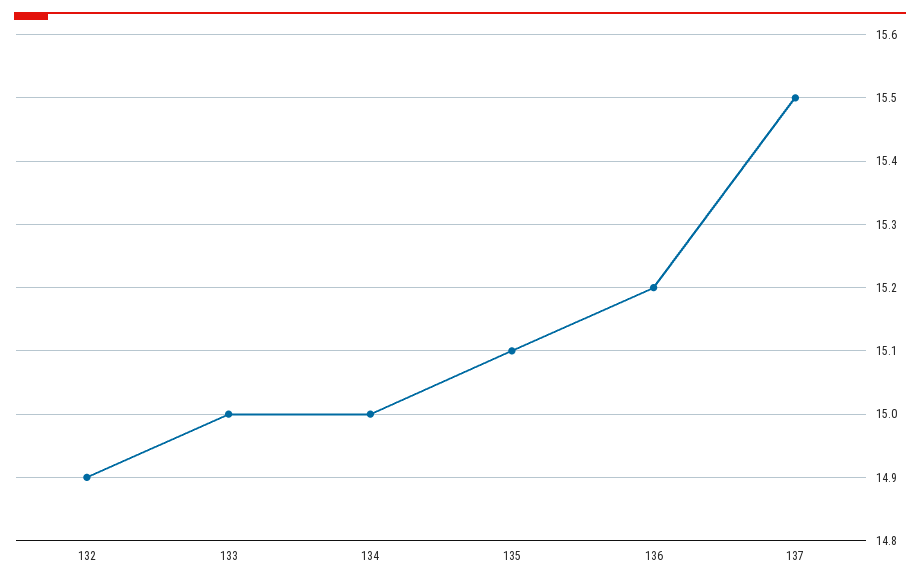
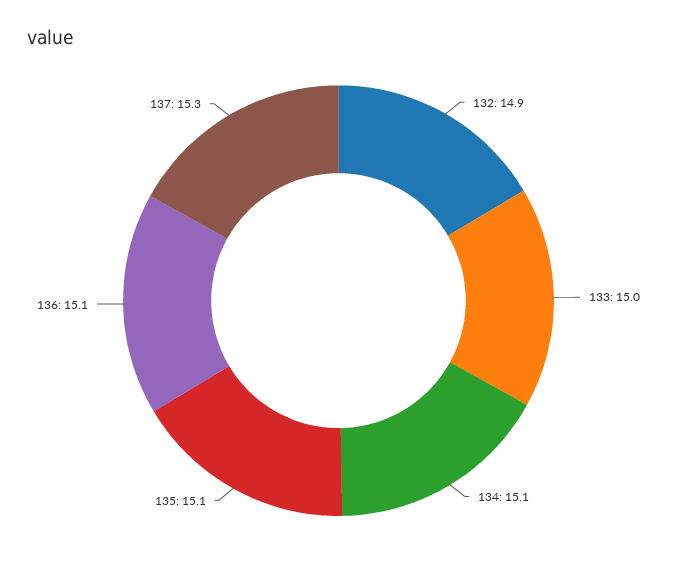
134: 15 -> 15.1
136: 15.2 -> 15.1
137: 15.5 -> 15.3

